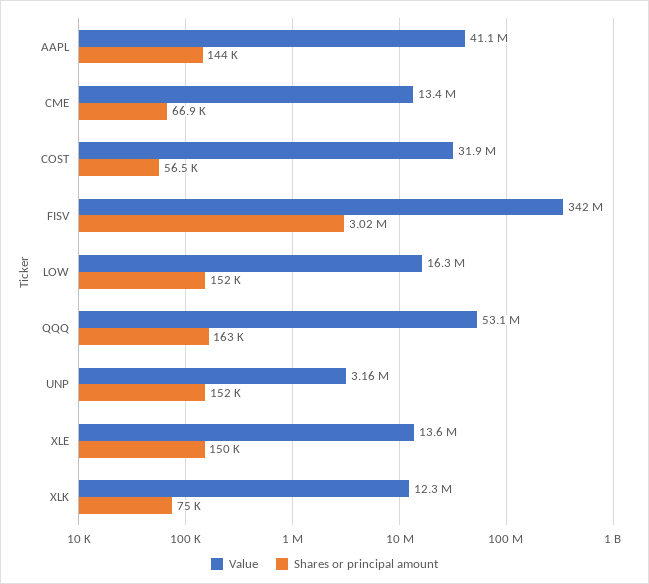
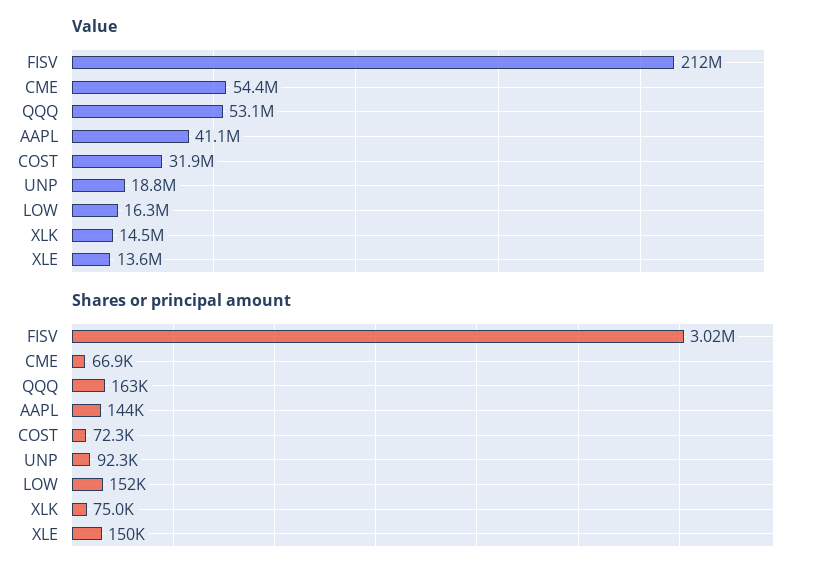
Value, CME: 13400000 -> 54400000
Shares or principal amount, COST: 56500 -> 72300
Value, FISV: 342000000 -> 212000000
Value, UNP: 3160000 -> 18800000
Shares or principal amount, UNP: 152000 -> 92300
Value, XLK: 12300000 -> 14500000

